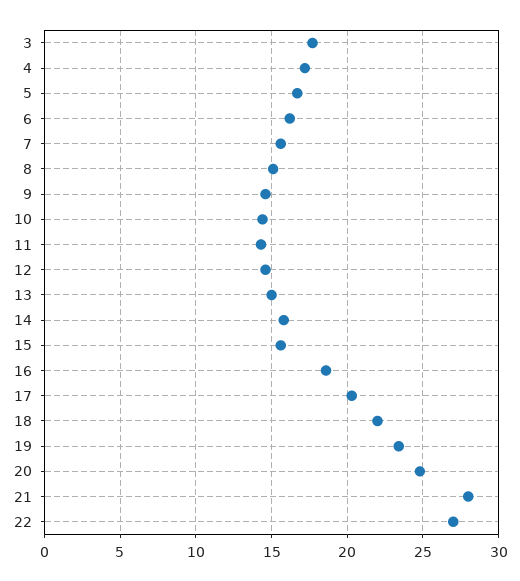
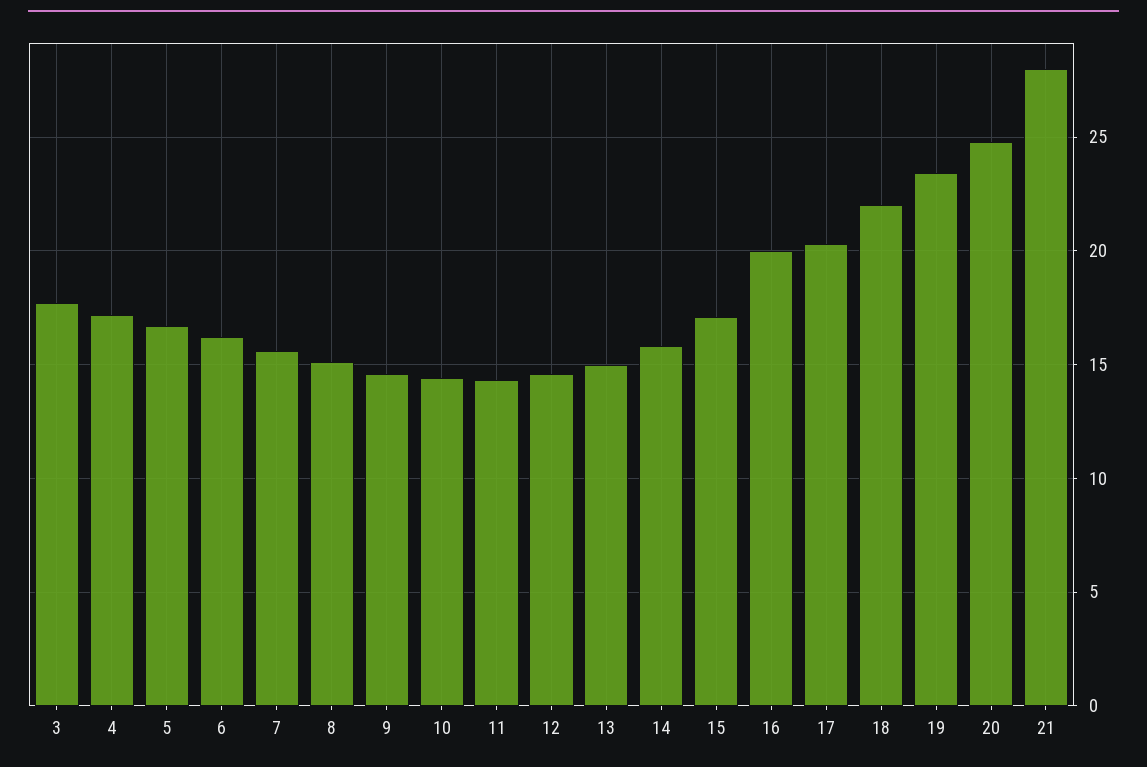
15: 15.5 -> 17
16: 18.5 -> 20
22: 27 -> none

